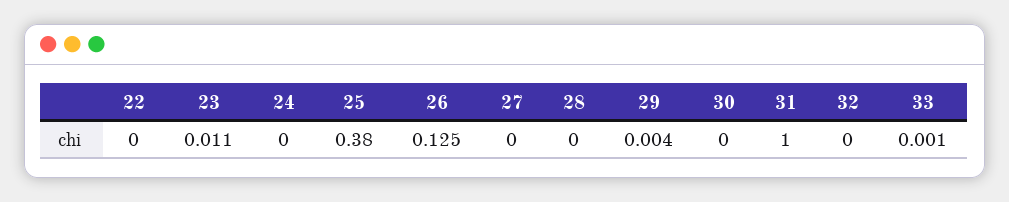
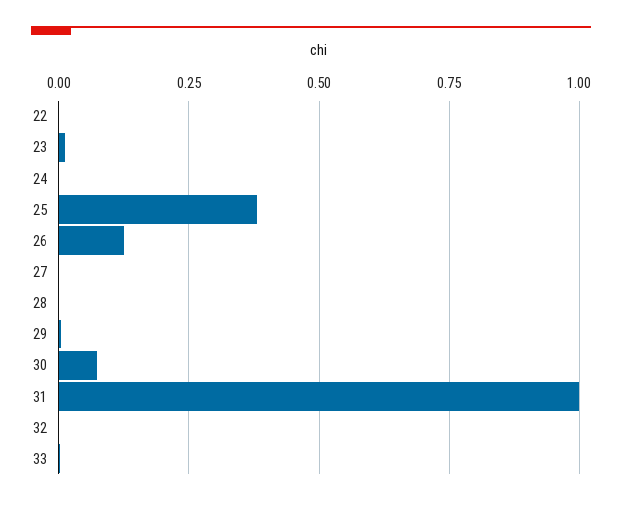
30: 0 -> 0.075

